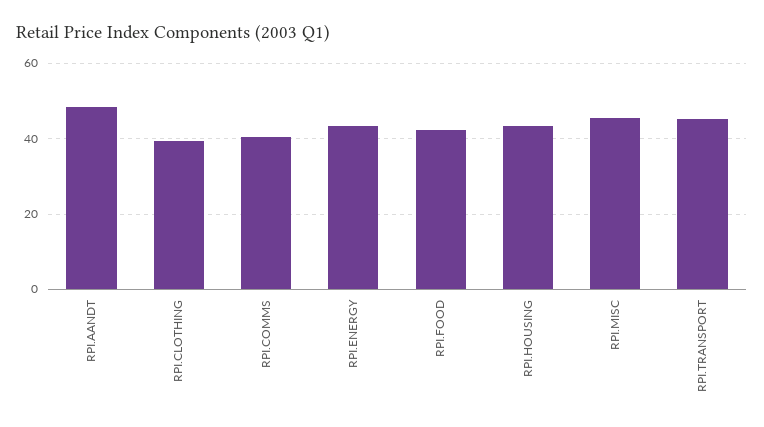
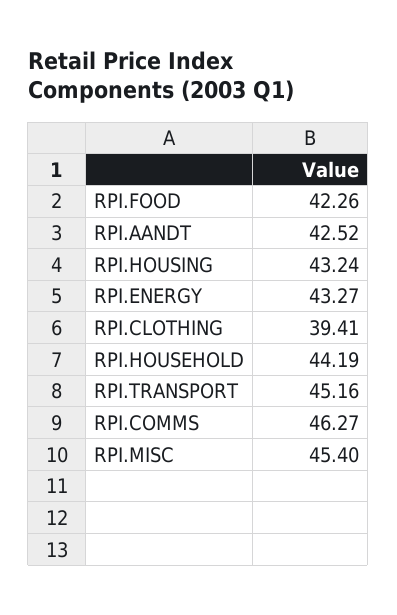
RPI.AANDT: 48 -> 42.52
RPI.COMMS: 40 -> 46.27
RPI.HOUSEHOLD: none -> 44.19

